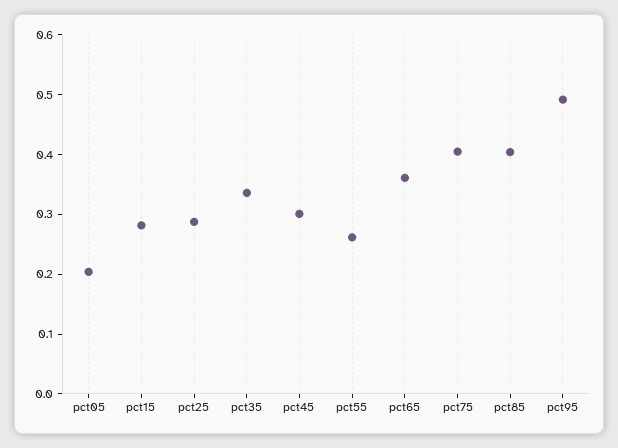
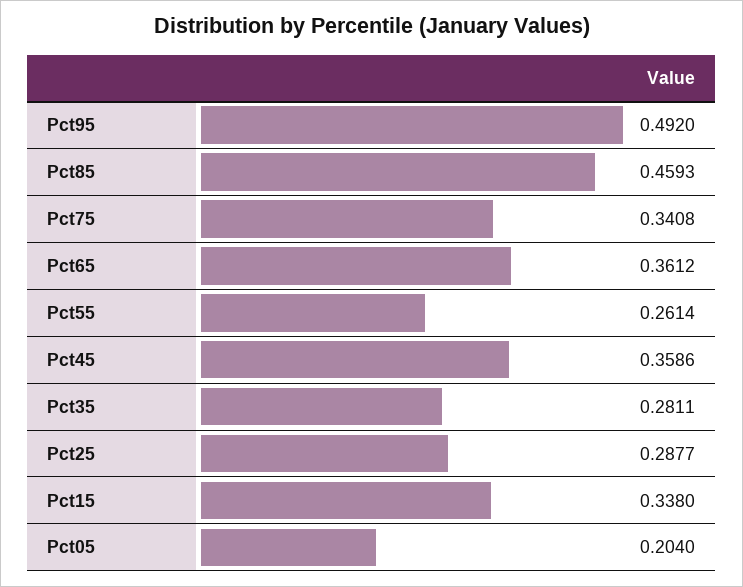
pct15: 0.28 -> 0.338
pct35: 0.34 -> 0.2811
pct45: 0.3 -> 0.3586
pct75: 0.4 -> 0.3408
pct85: 0.4 -> 0.4593

